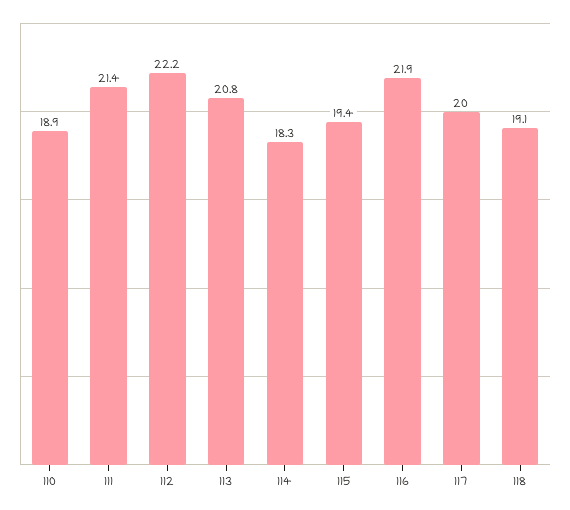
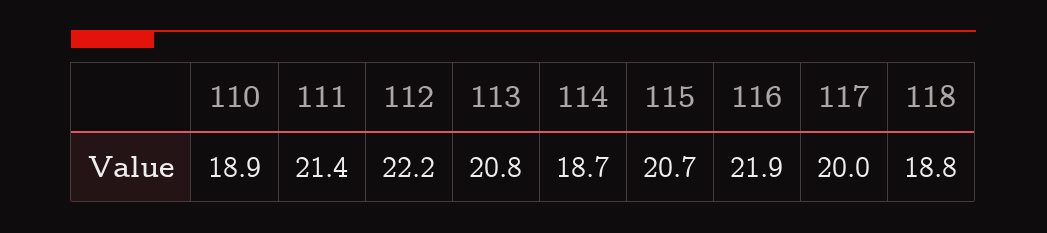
114: 18.3 -> 18.7
115: 19.4 -> 20.7
118: 19.1 -> 18.8

